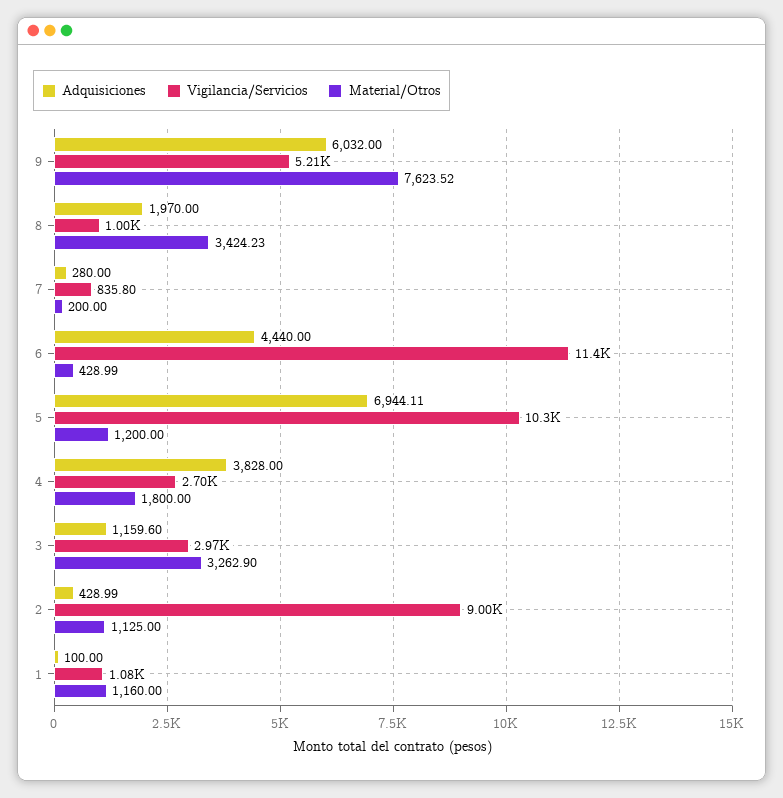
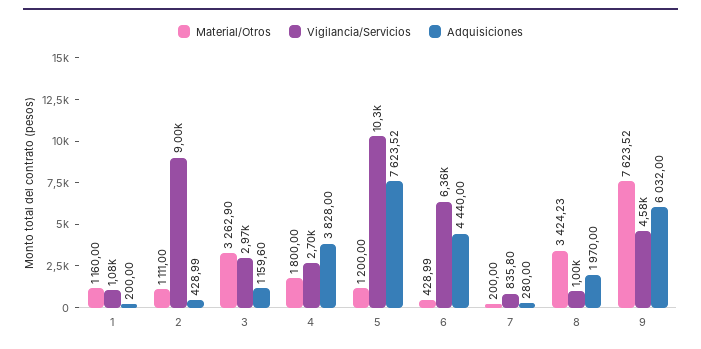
Vigilancia/Servicios, 9: 5210 -> 4580
Vigilancia/Servicios, 6: 11400 -> 6360
Adquisiciones, 5: 6944.11 -> 7623.52
Material/Otros, 2: 1125 -> 1111
Adquisiciones, 1: 100 -> 200

